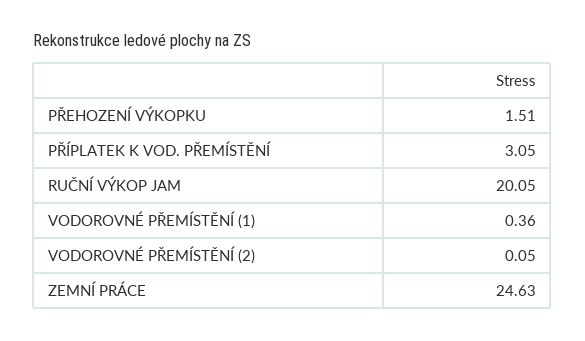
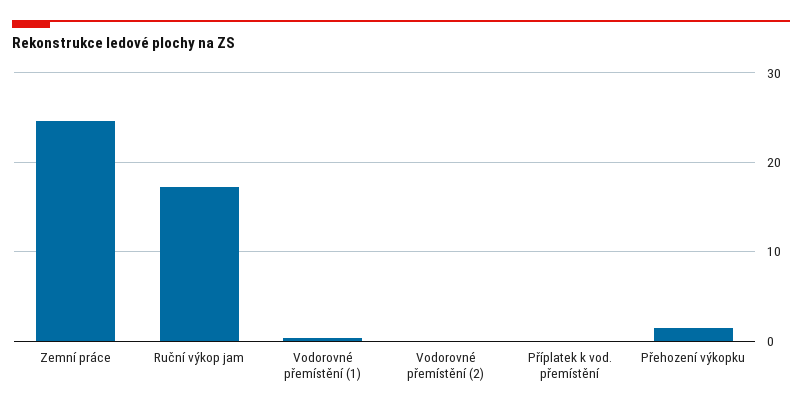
PŘÍPLATEK K VOD. PŘEMÍSTĚNÍ: 3.05 -> 0
RUČNÍ VÝKOP JAM: 20.05 -> 17

